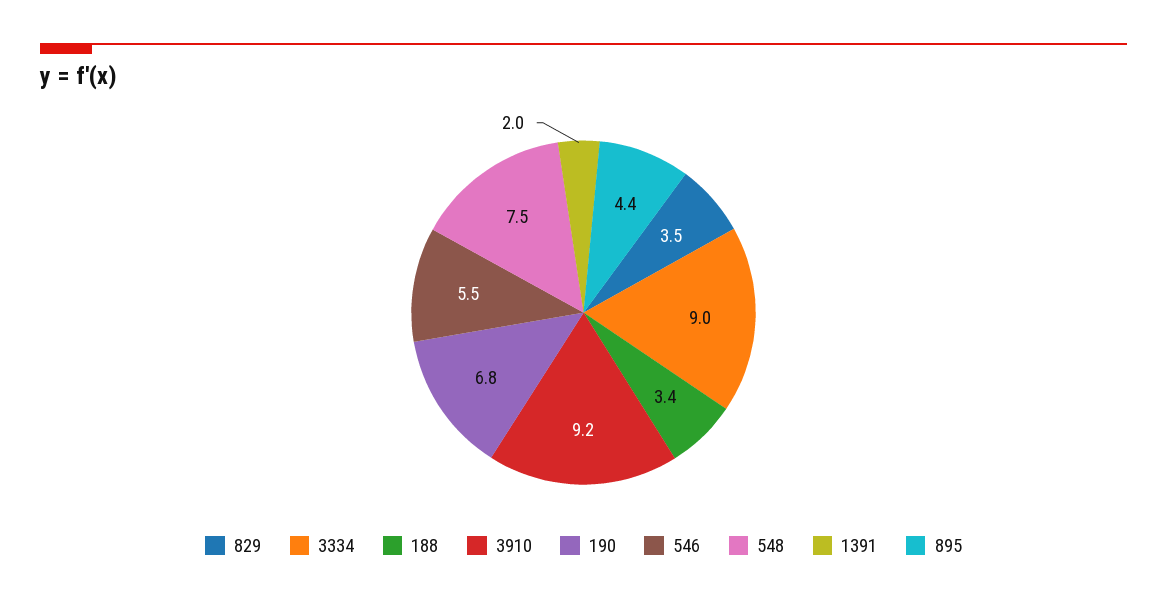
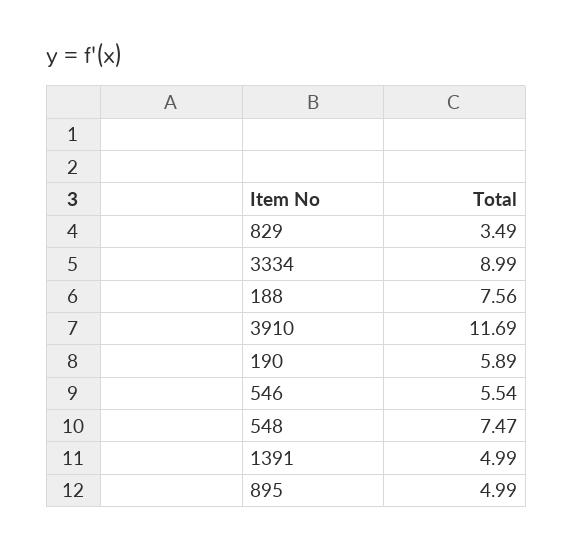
188: 3.4 -> 7.56
3910: 9.2 -> 11.69
190: 6.8 -> 5.89
1391: 2 -> 4.99
895: 4.4 -> 4.99

